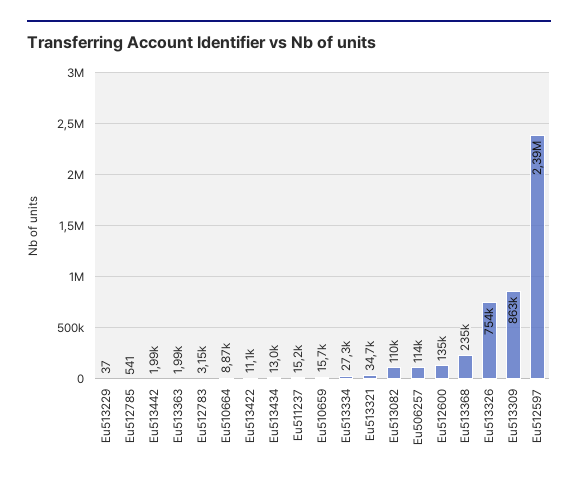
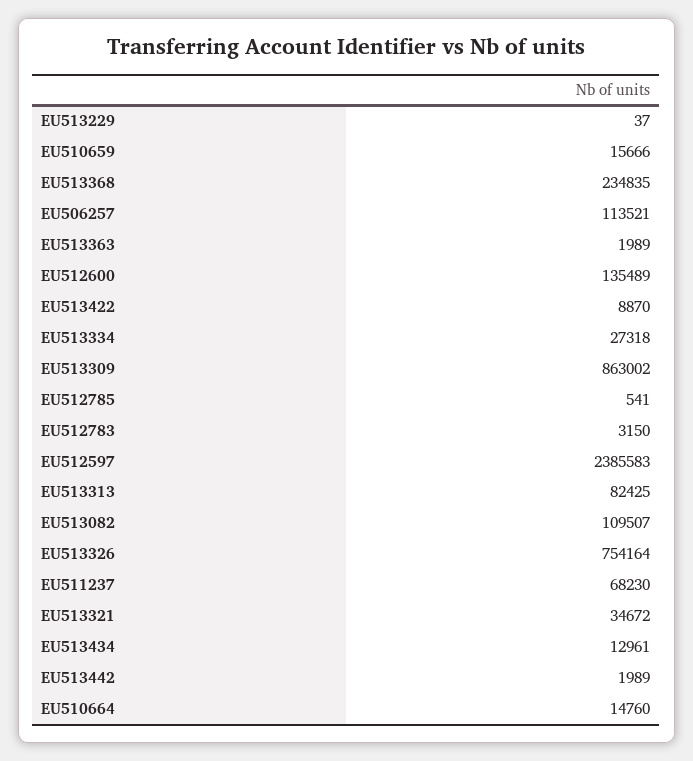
Eu510664: 8870 -> 14760
Eu513422: 11100 -> 8870
Eu511237: 15200 -> 68230
EU513313: none -> 82425

